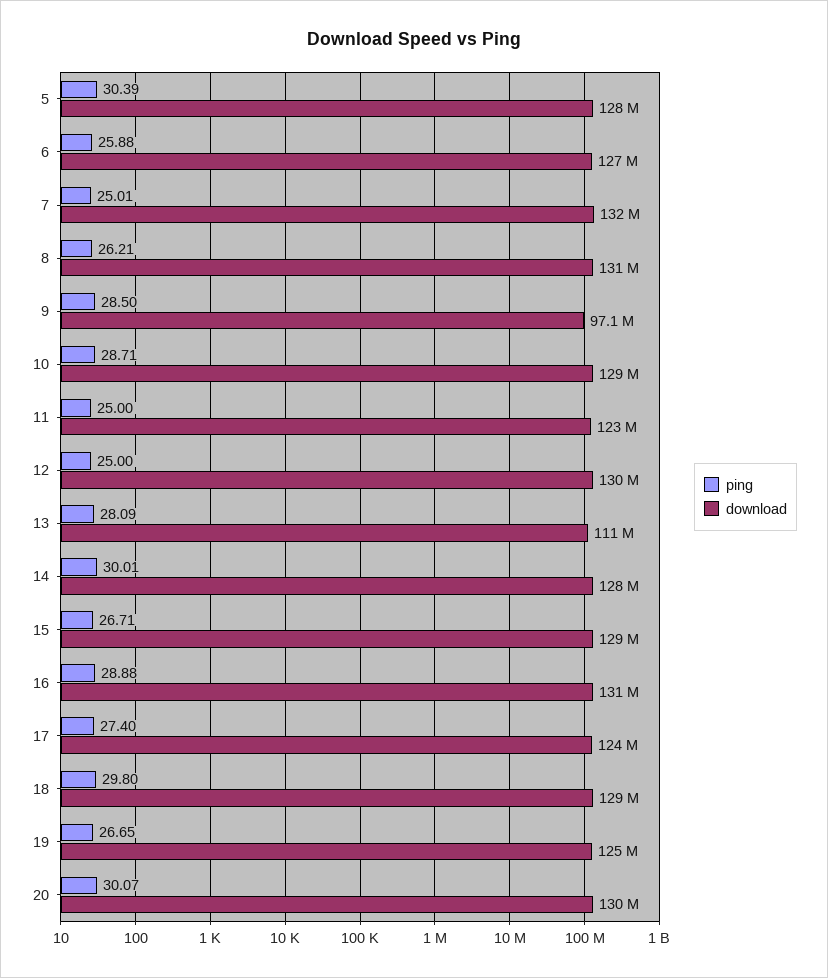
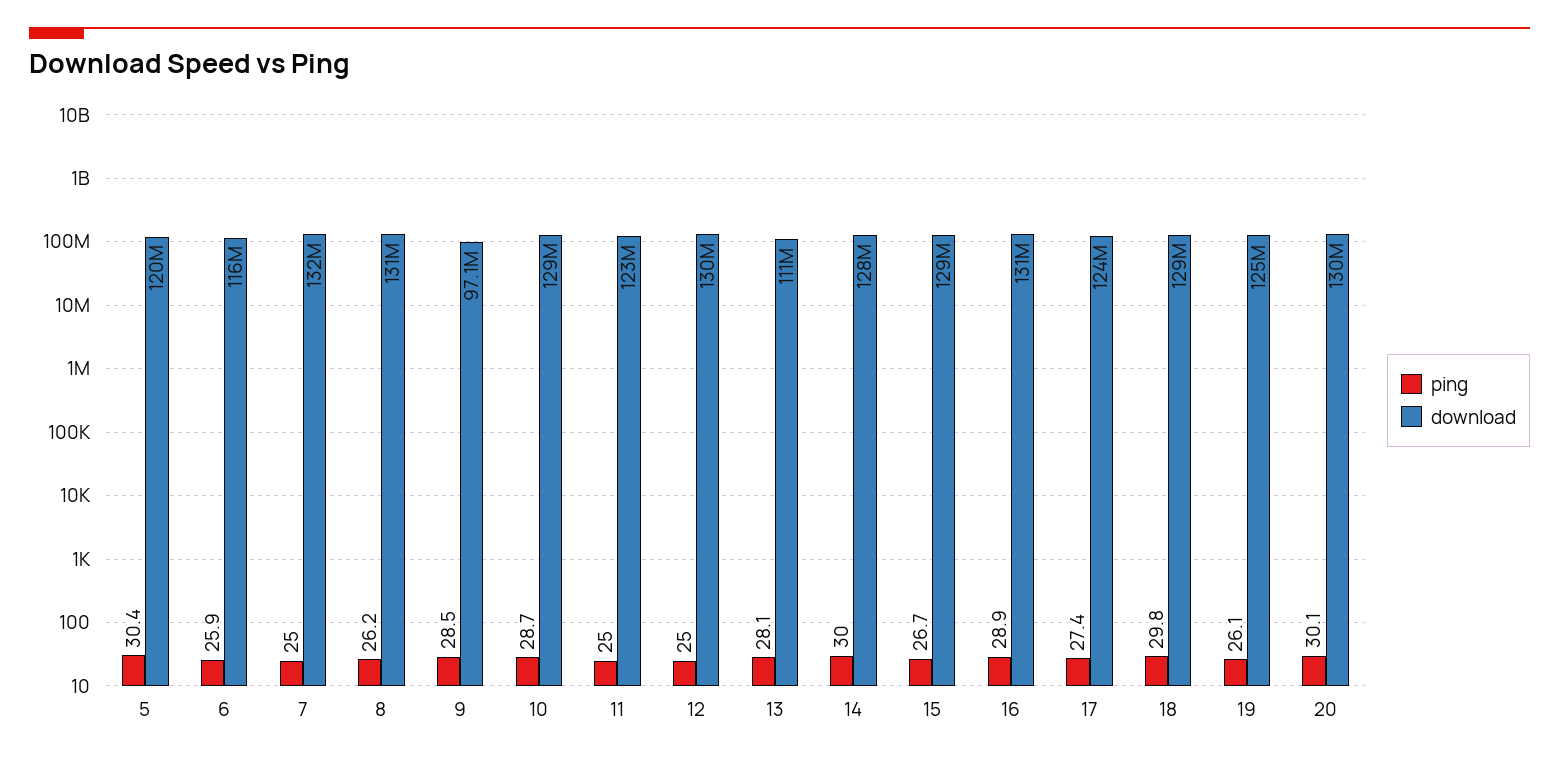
download, 5: 128000000 -> 120000000
download, 6: 127000000 -> 116000000
ping, 19: 26.65 -> 26.1

